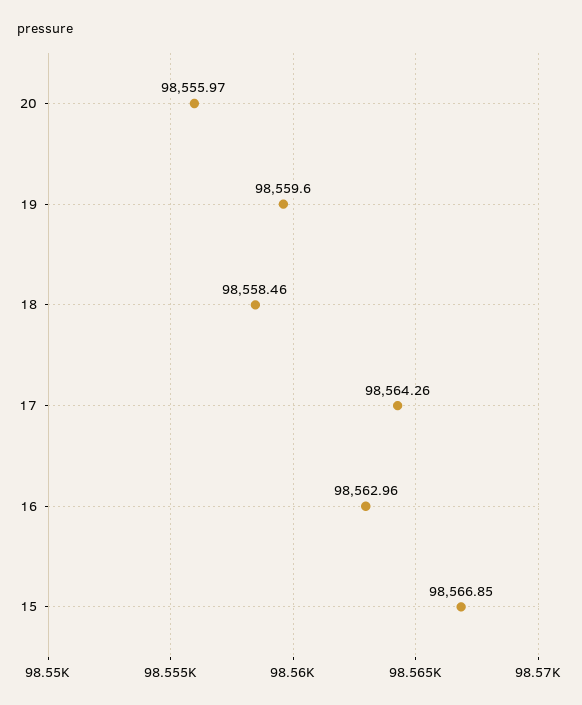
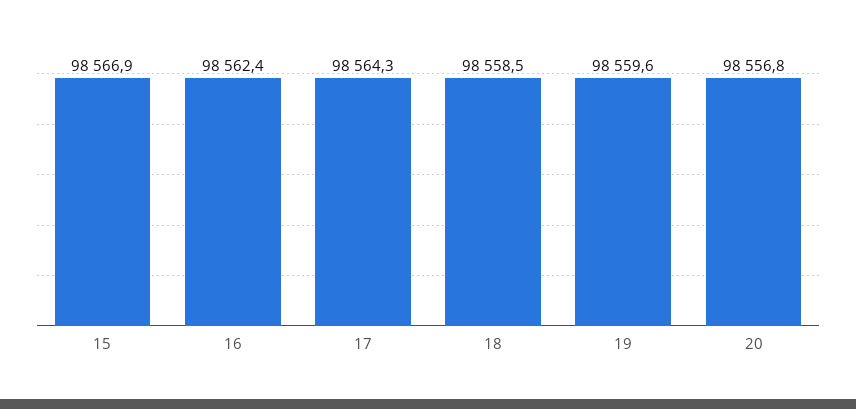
20: 98555.97 -> 98556.8
16: 98562.96 -> 98562.4

